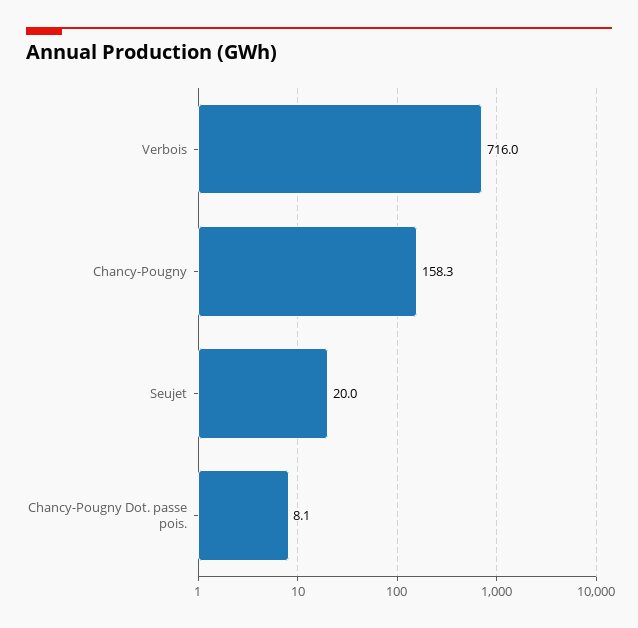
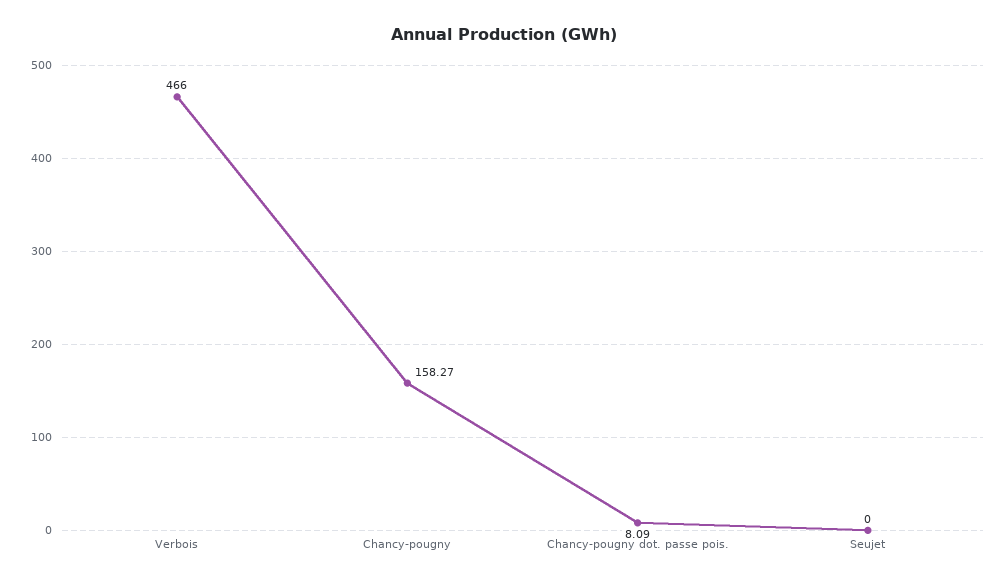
Verbois: 716 -> 466
Seujet: 20 -> 0

